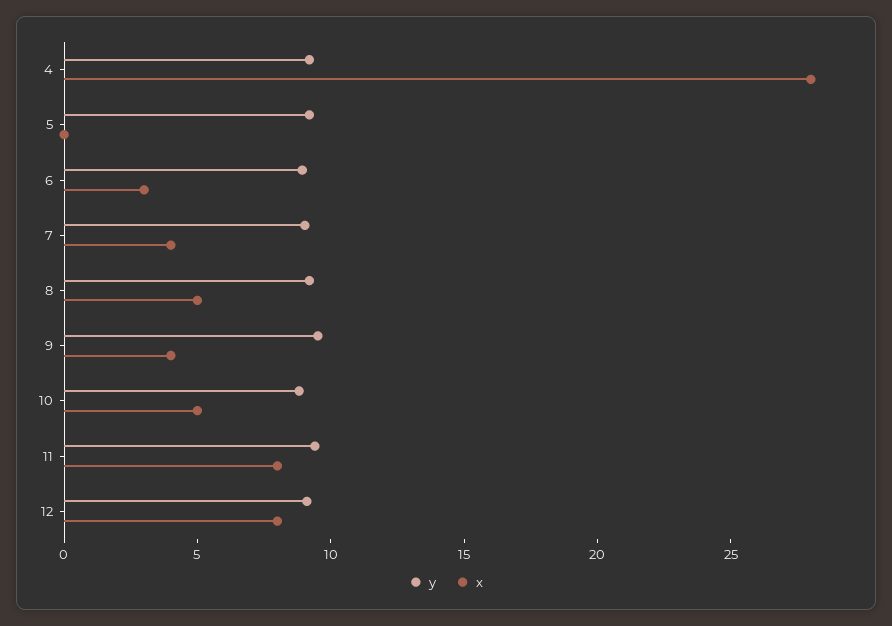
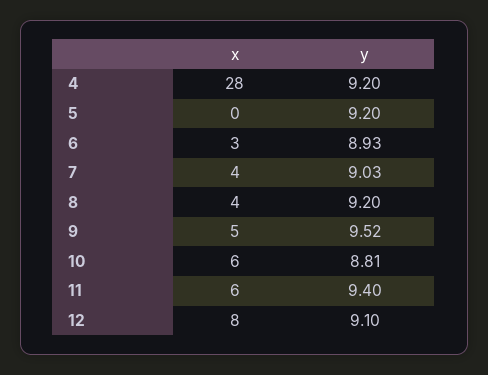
x, 8: 5 -> 4
x, 9: 4 -> 5
x, 10: 5 -> 6
x, 11: 8 -> 6

